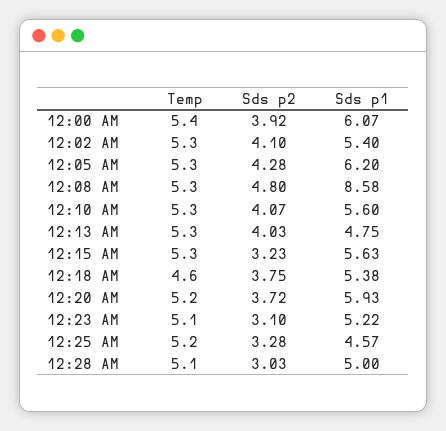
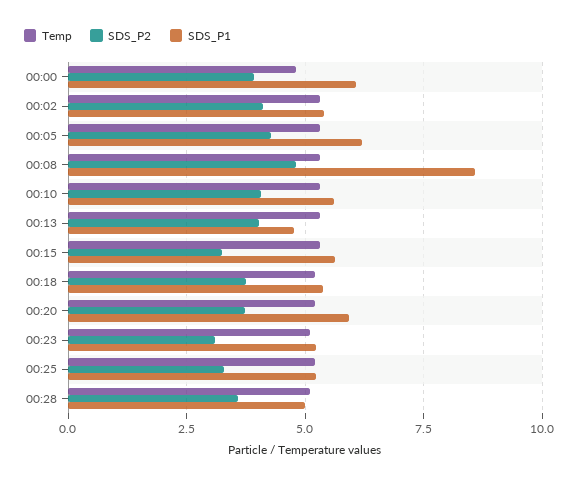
Temp, 12:00 AM: 5.4 -> 4.75
Temp, 12:18 AM: 4.6 -> 5.25
Sds p1, 12:25 AM: 4.57 -> 5.25
Sds p2, 12:28 AM: 3.03 -> 3.5

